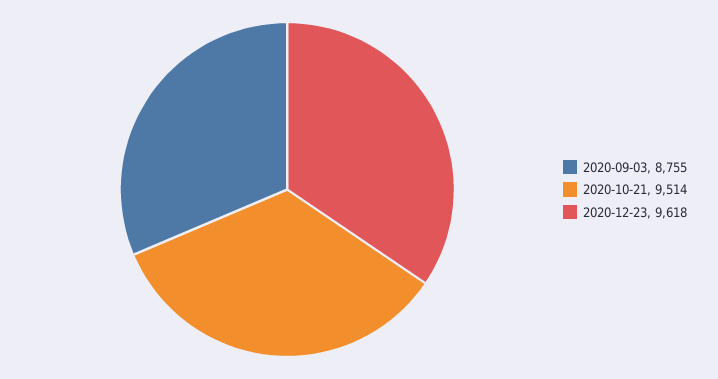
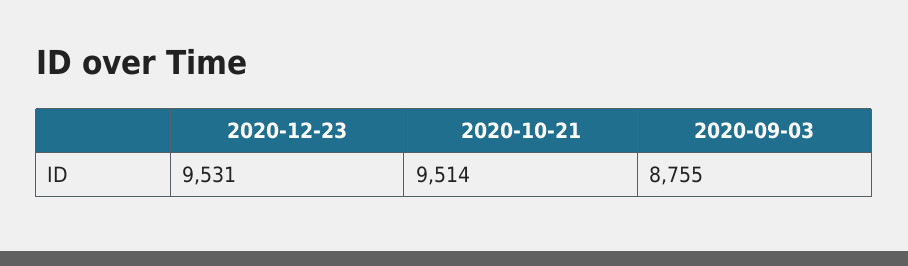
2020-12-23: 9618 -> 9531

